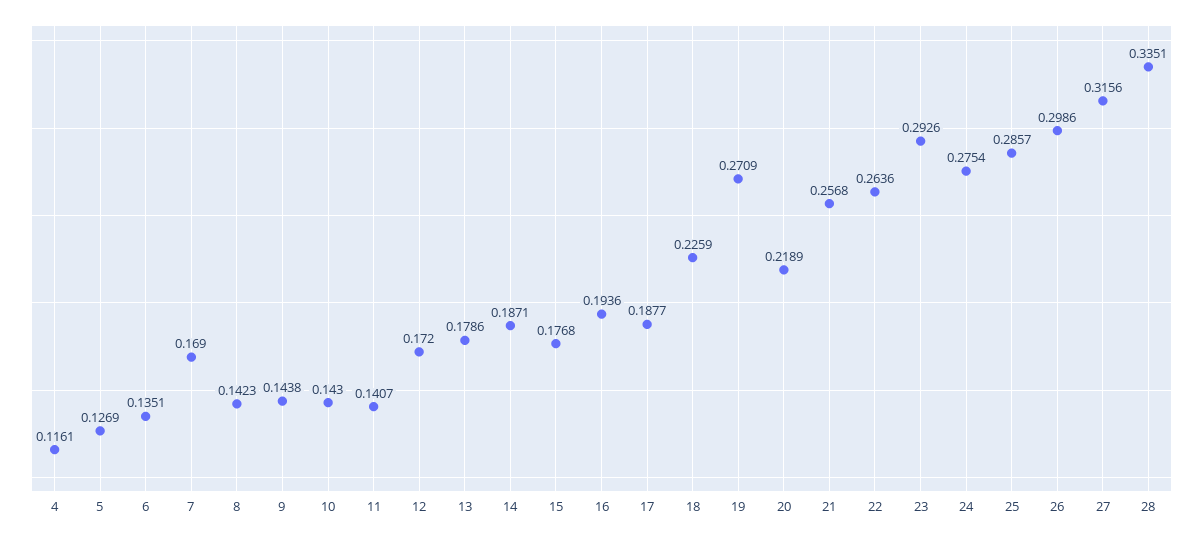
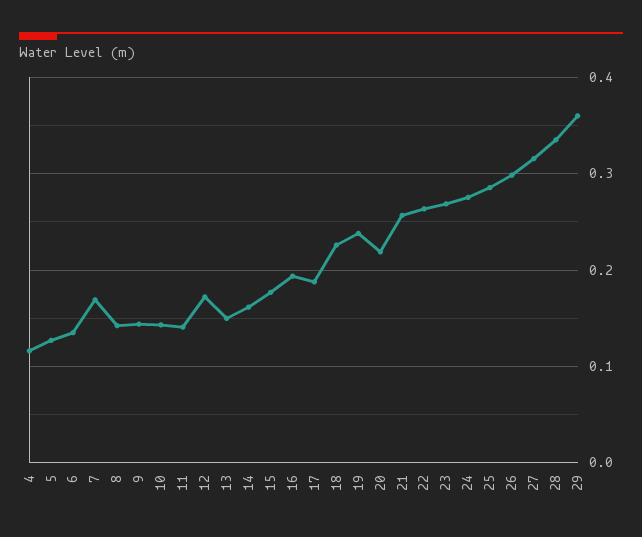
13: 0.1786 -> 0.15
14: 0.1871 -> 0.16
19: 0.2709 -> 0.24
23: 0.2926 -> 0.27
29: none -> 0.36

